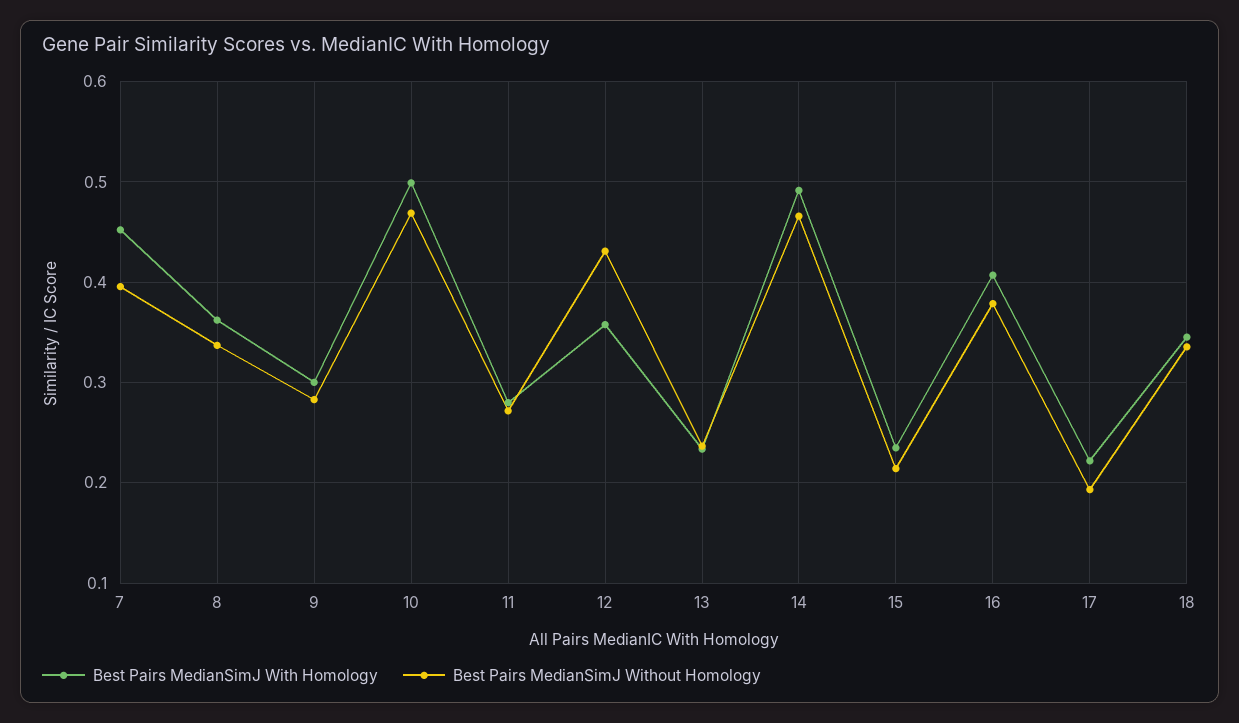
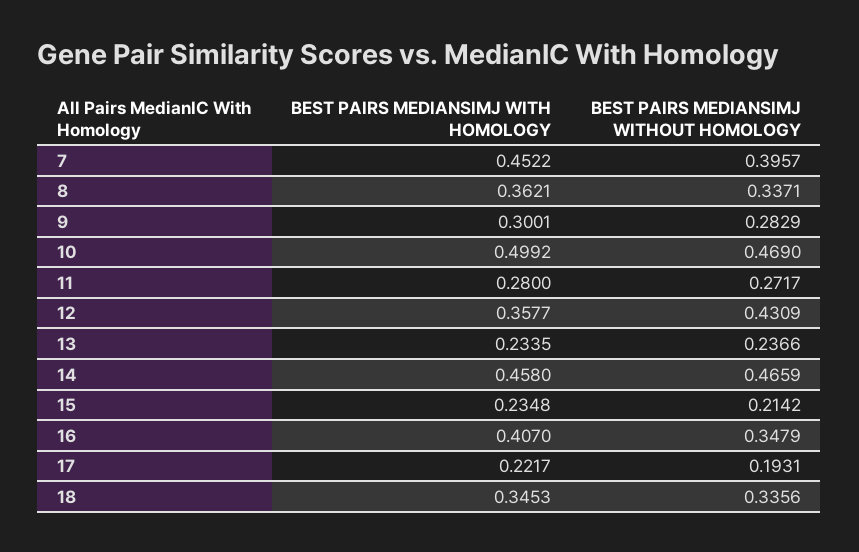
Best Pairs MedianSimJ With Homology, 14: 0.49 -> 0.458
Best Pairs MedianSimJ Without Homology, 16: 0.38 -> 0.3479

